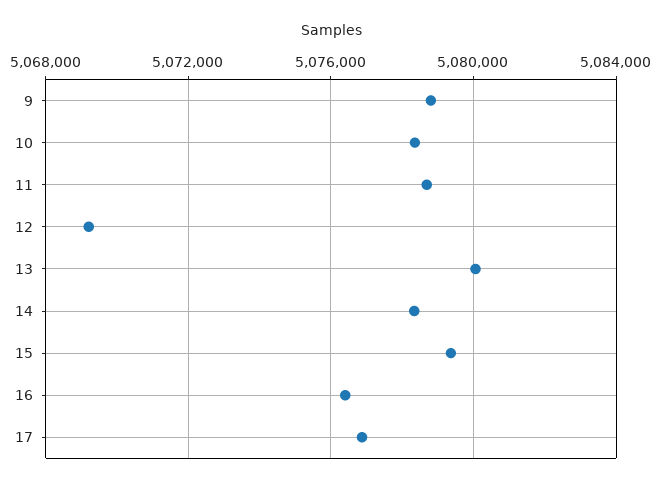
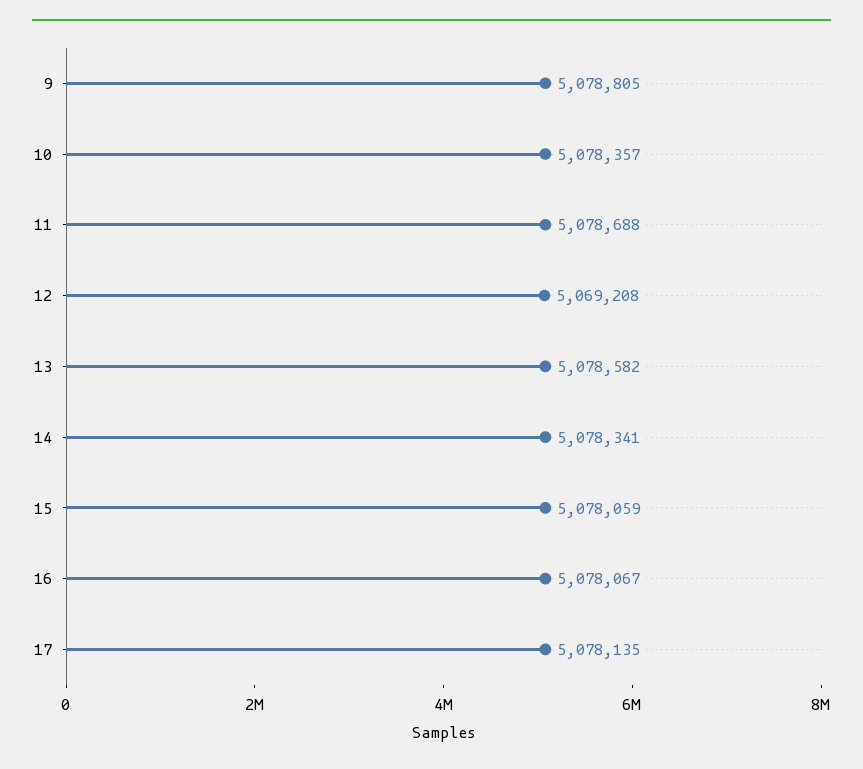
13: 5080000 -> 5078582
15: 5079500 -> 5078059
16: 5076500 -> 5078067
17: 5077000 -> 5078135

